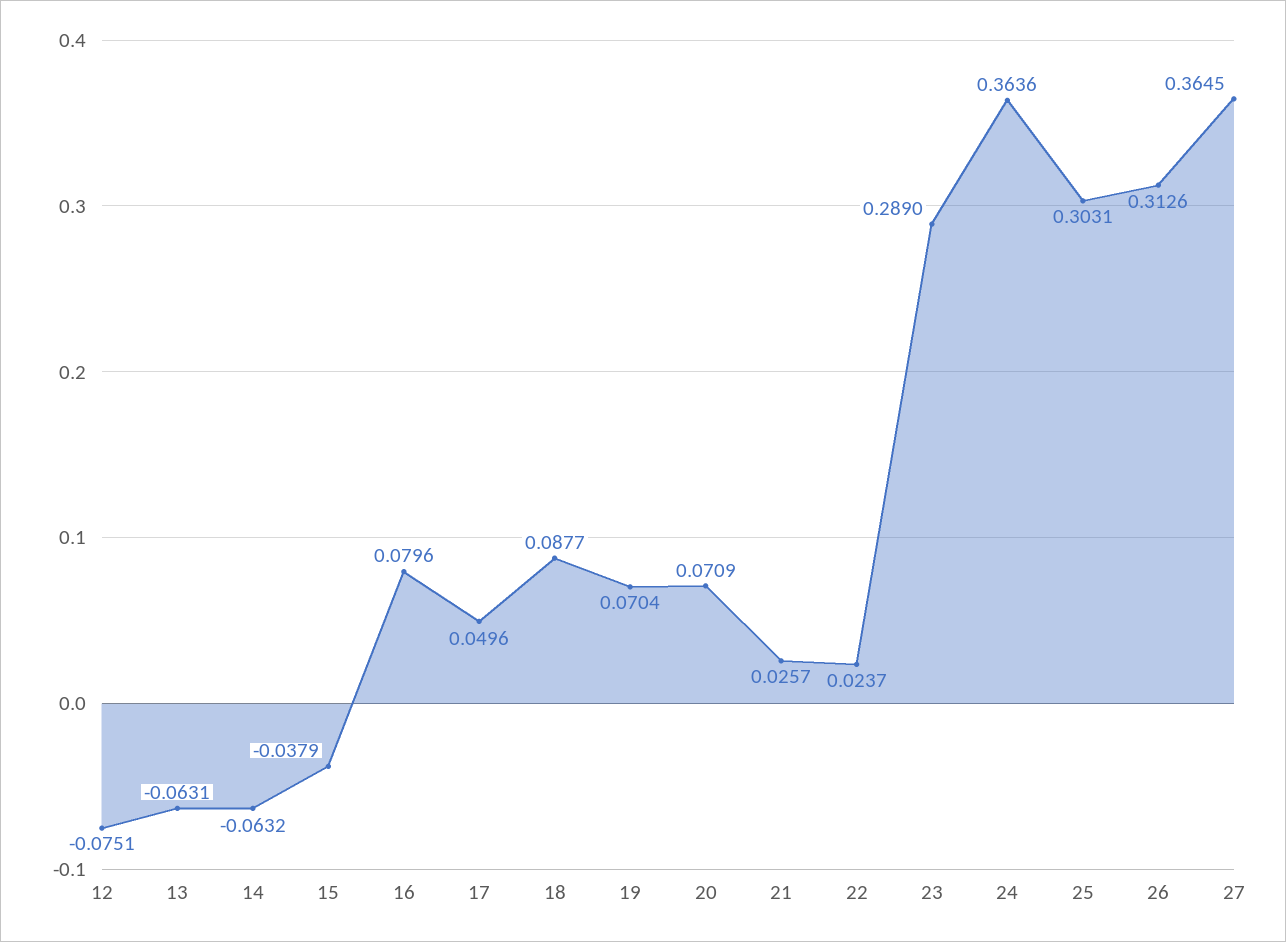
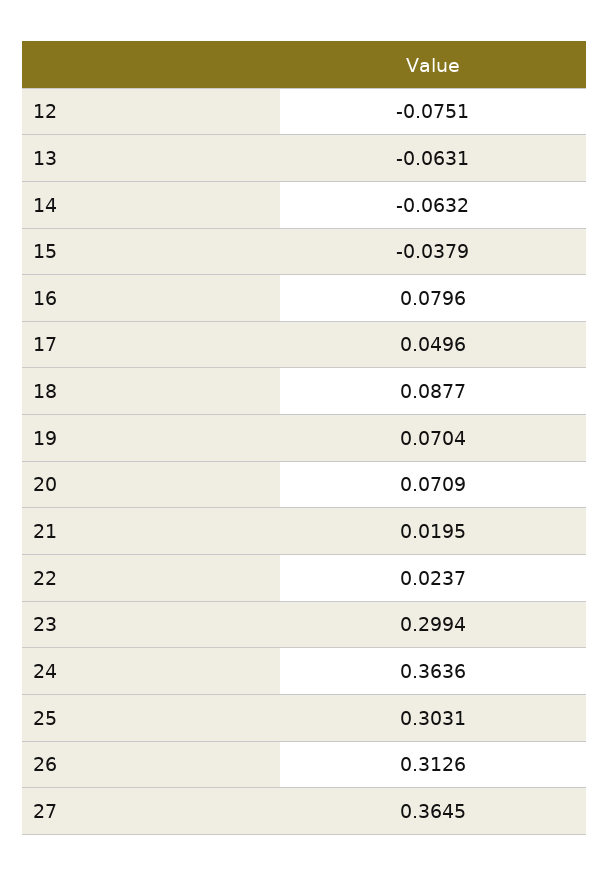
21: 0.0257 -> 0.0195
23: 0.289 -> 0.2994

